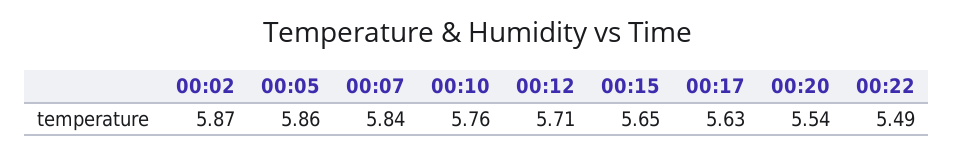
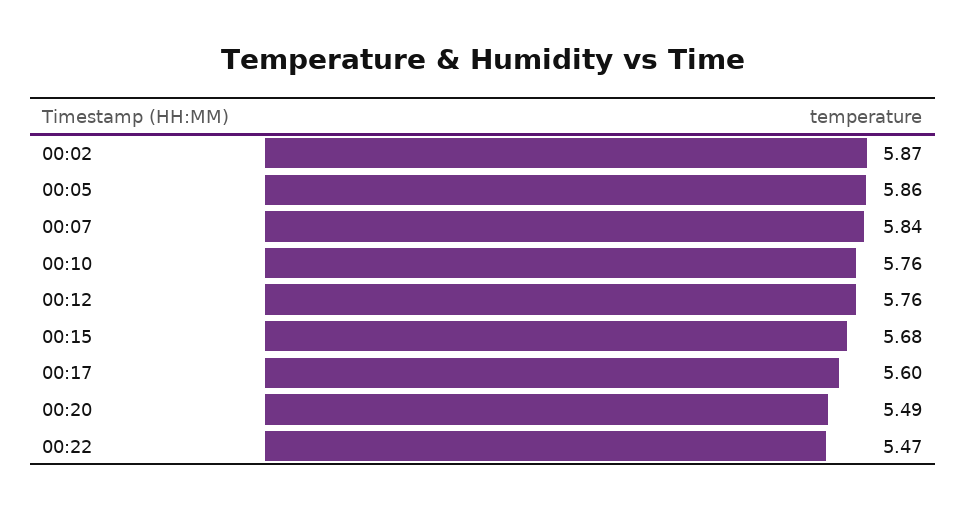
00:12: 5.71 -> 5.76
00:15: 5.65 -> 5.68
00:17: 5.63 -> 5.6
00:20: 5.54 -> 5.49
00:22: 5.49 -> 5.47

